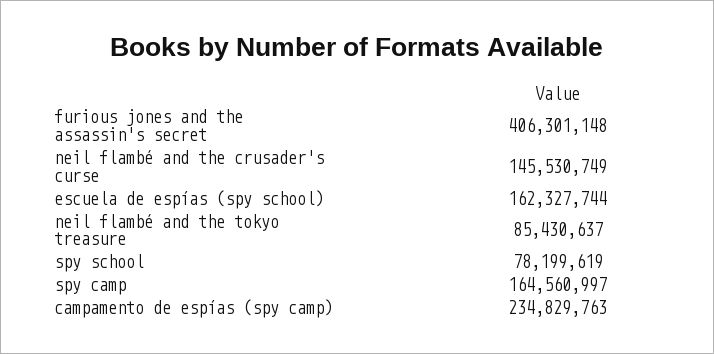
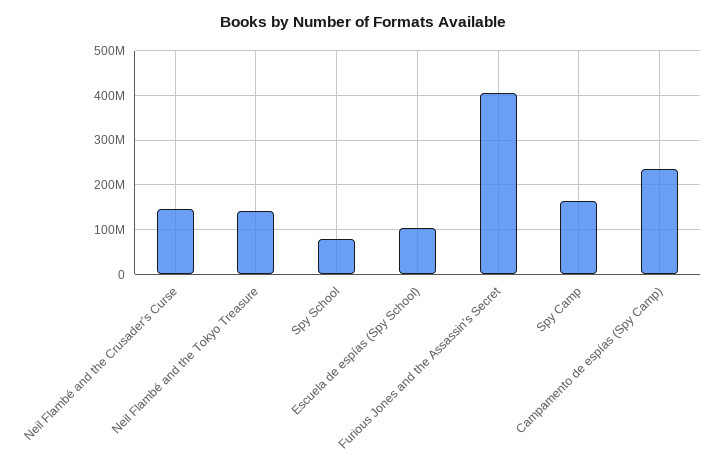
escuela de espías (spy school): 162327744 -> 100000000
neil flambé and the tokyo treasure: 85430637 -> 140000000

